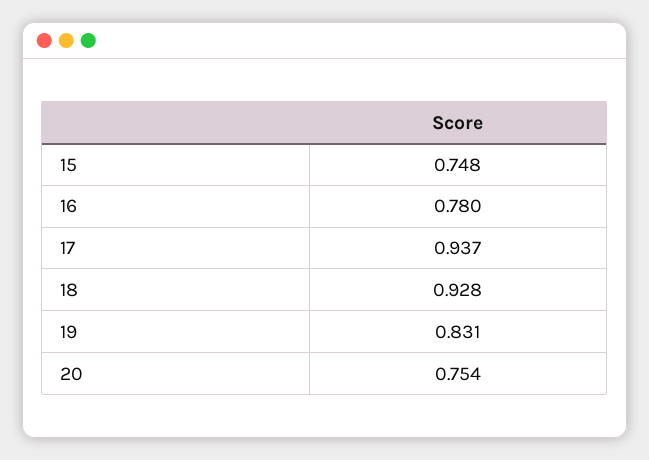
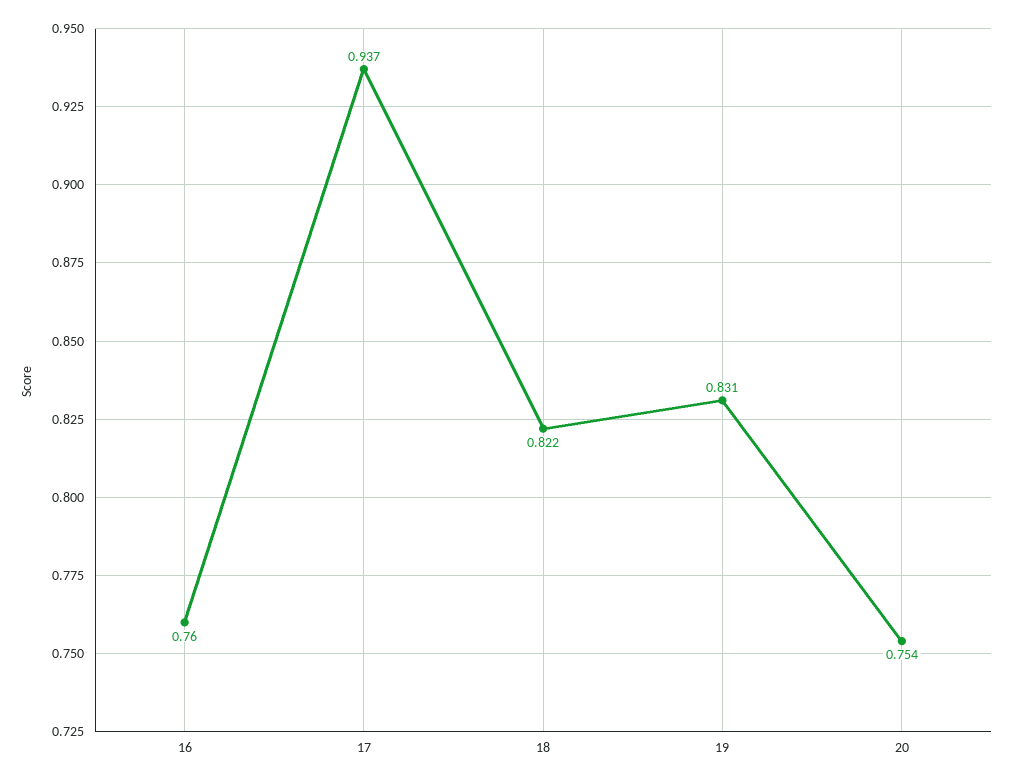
15: 0.748 -> none
16: 0.78 -> 0.76
18: 0.928 -> 0.822

